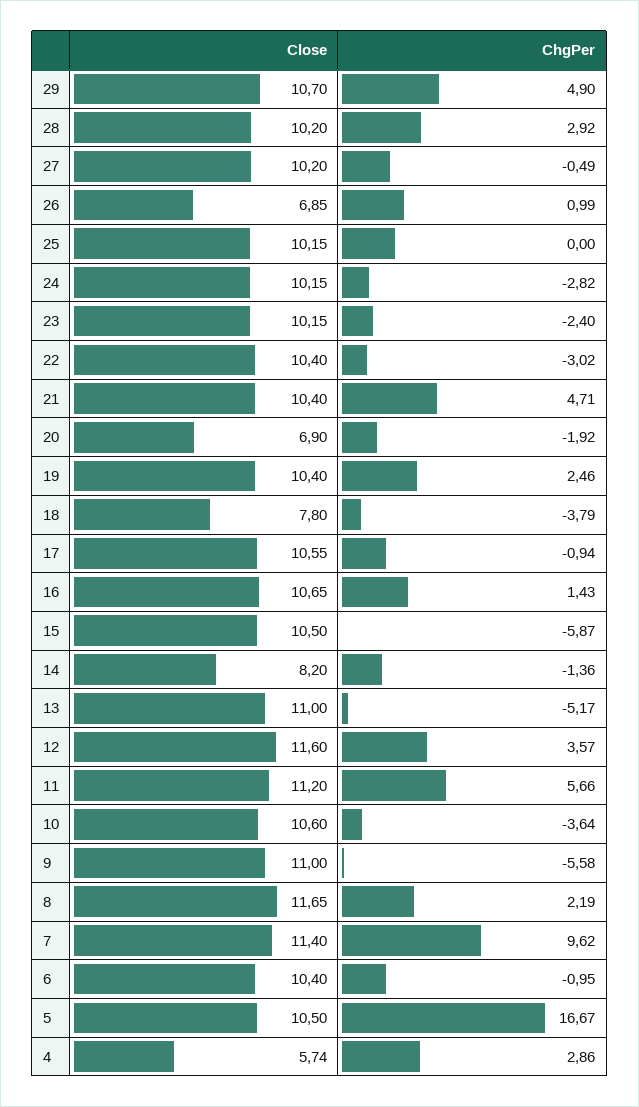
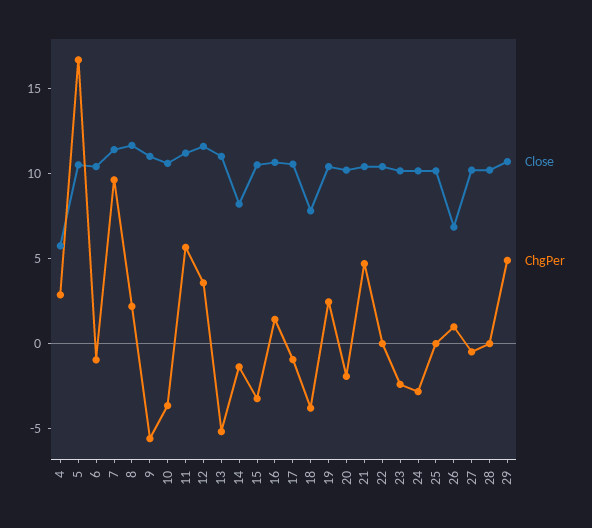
ChgPer, 28: 2.92 -> 0
ChgPer, 22: -3.02 -> 0
Close, 20: 6.9 -> 10
ChgPer, 15: -5.87 -> -3

